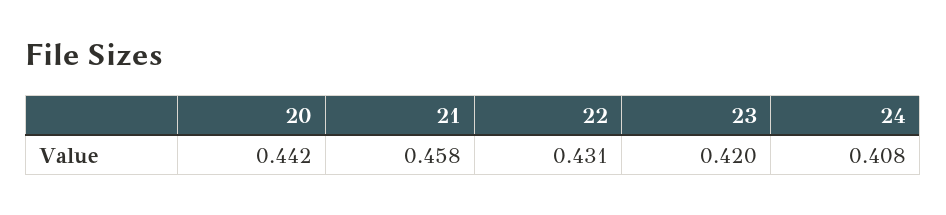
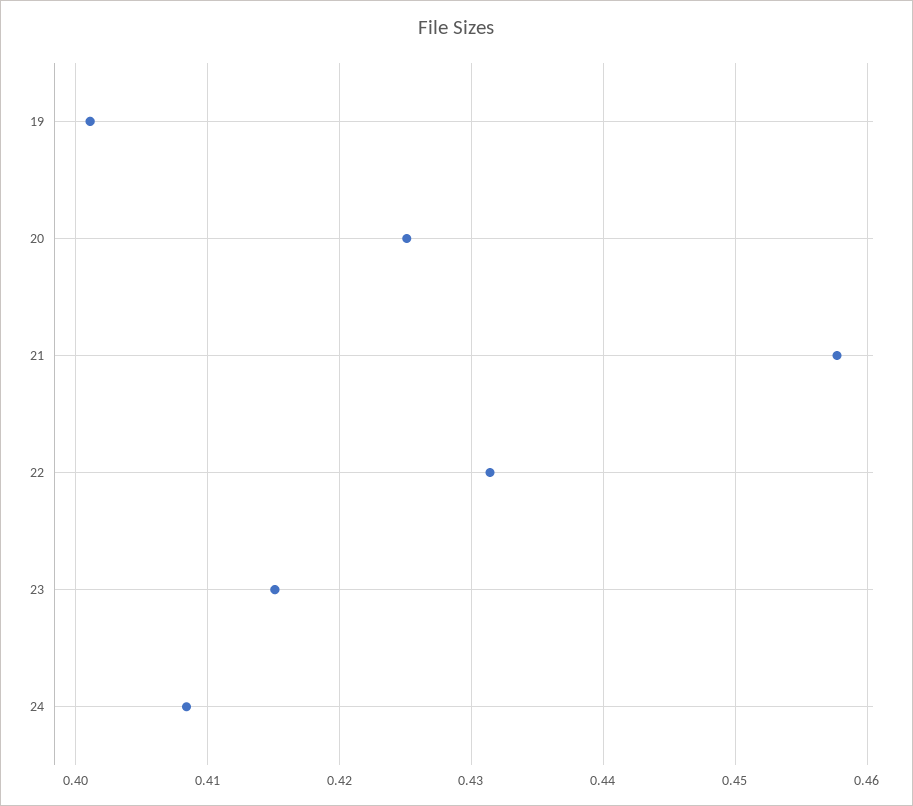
20: 0.442 -> 0.425
23: 0.42 -> 0.415
19: none -> 0.401

